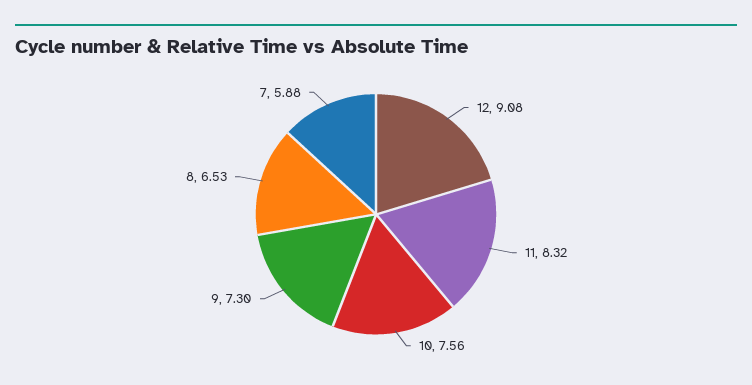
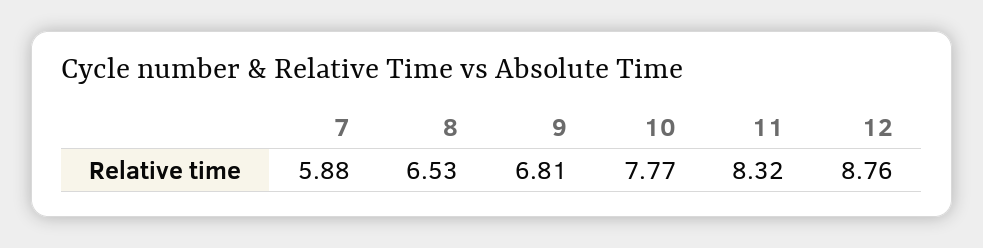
12: 9.08 -> 8.76
10: 7.56 -> 7.77
9: 7.3 -> 6.81

